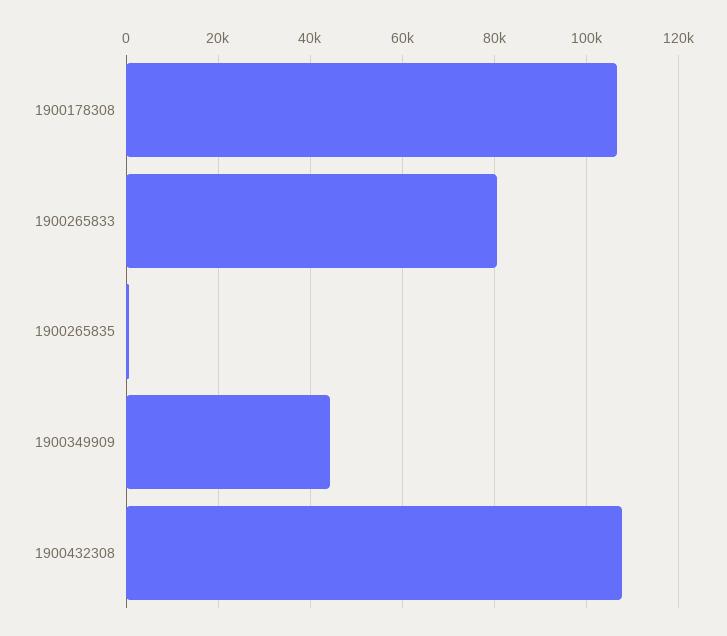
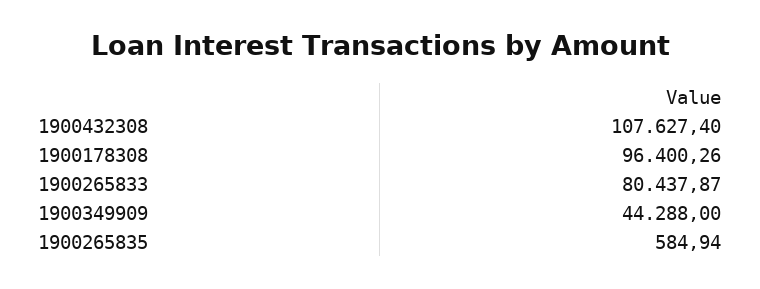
1900178308: 106000 -> 96400.26

